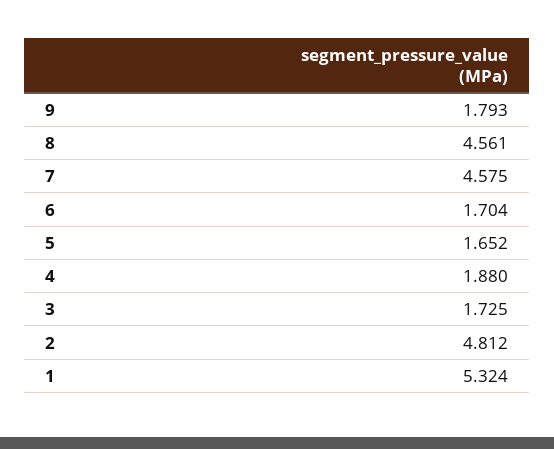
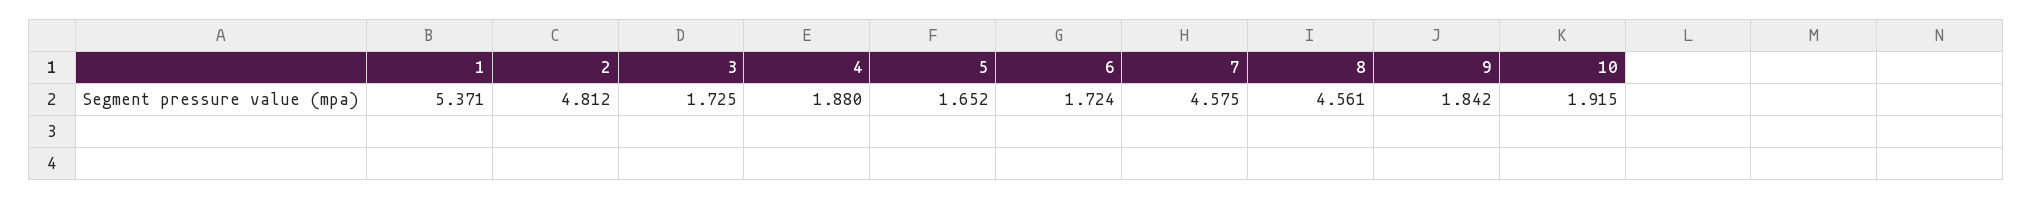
9: 1.793 -> 1.842
6: 1.704 -> 1.724
1: 5.324 -> 5.371
10: none -> 1.915

